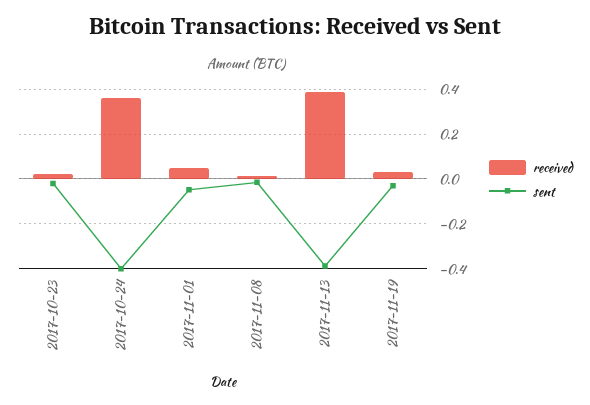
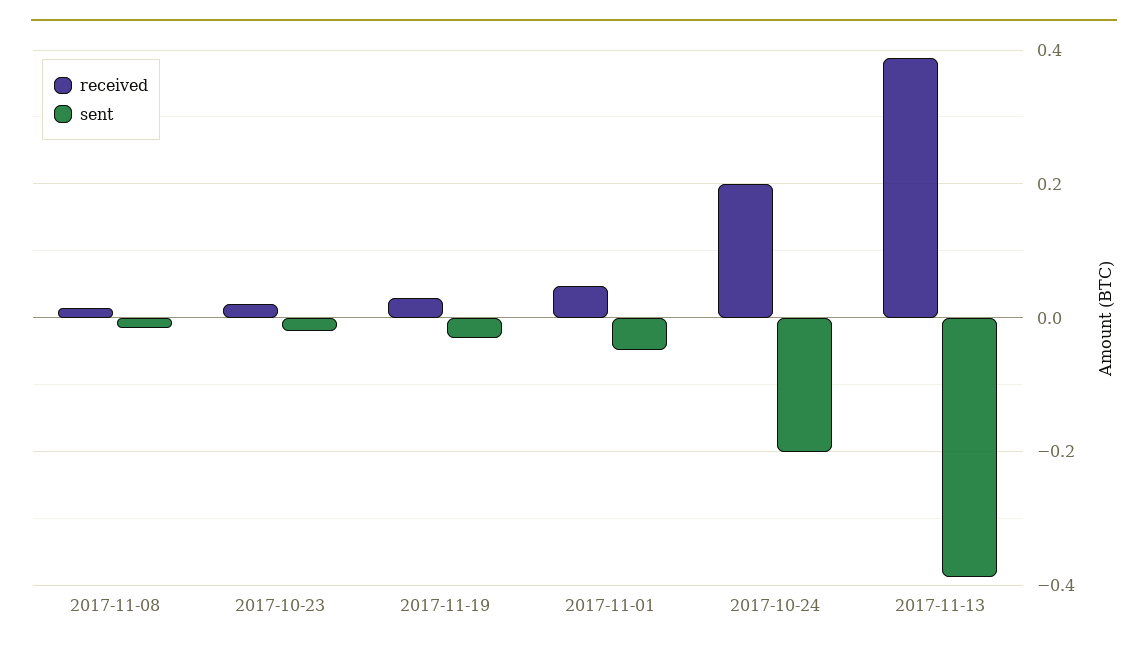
received, 2017-10-24: 0.35 -> 0.2
sent, 2017-10-24: -0.4 -> -0.2

